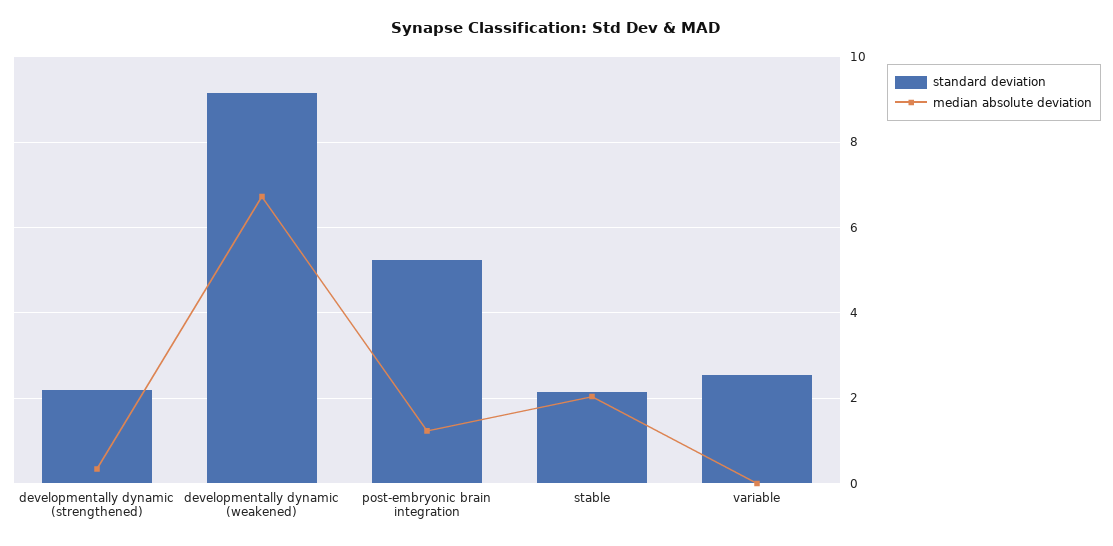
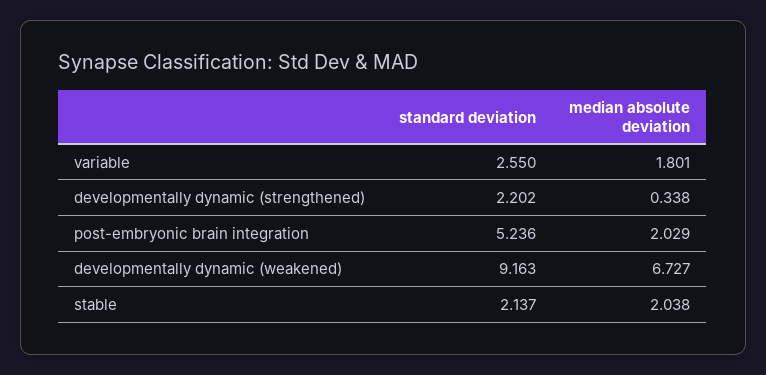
median absolute deviation, post-embryonic brain integration: 1.2 -> 2.029
median absolute deviation, variable: 0 -> 1.801

